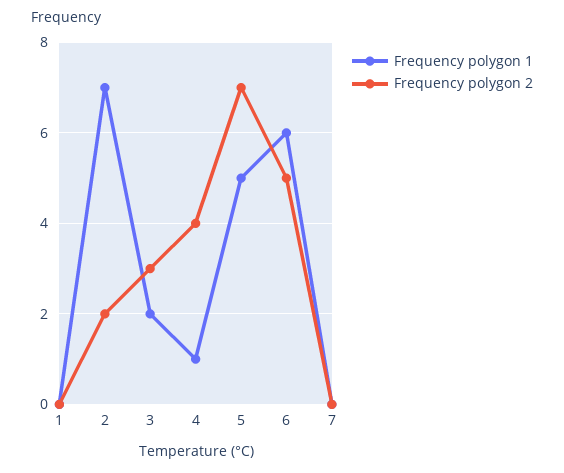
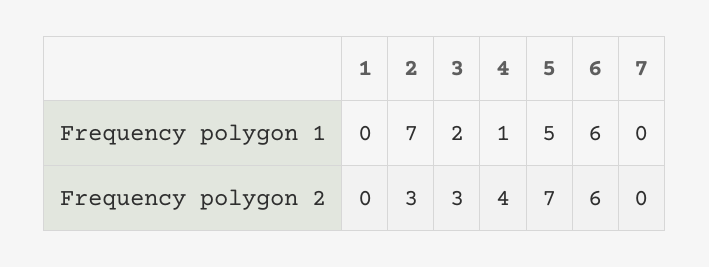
Frequency polygon 2, 2: 2 -> 3
Frequency polygon 2, 6: 5 -> 6

